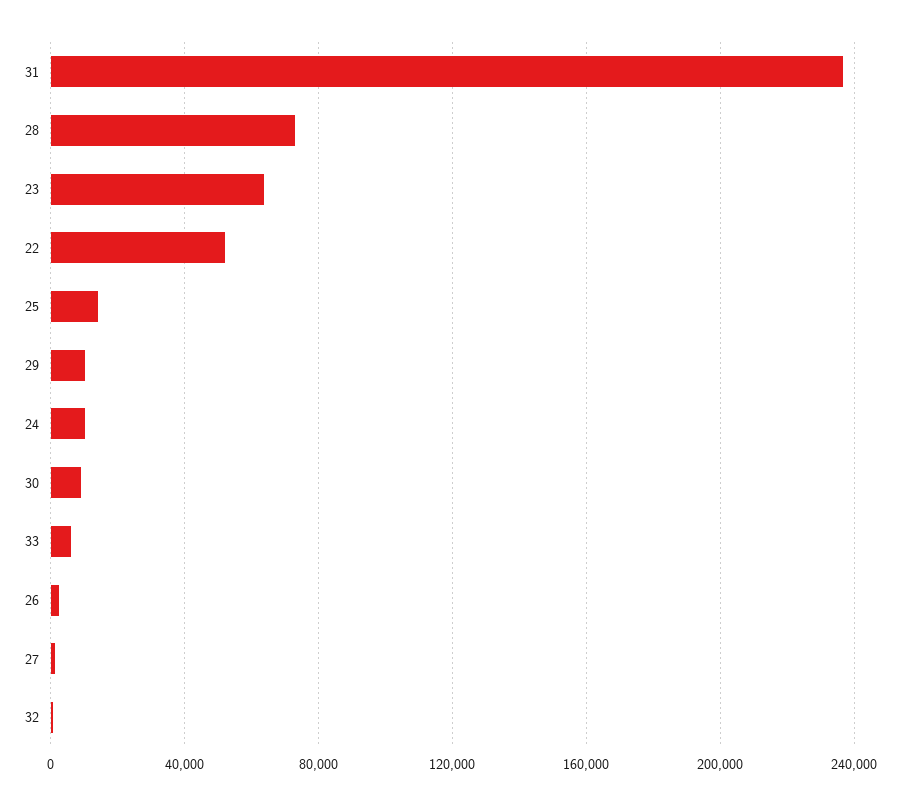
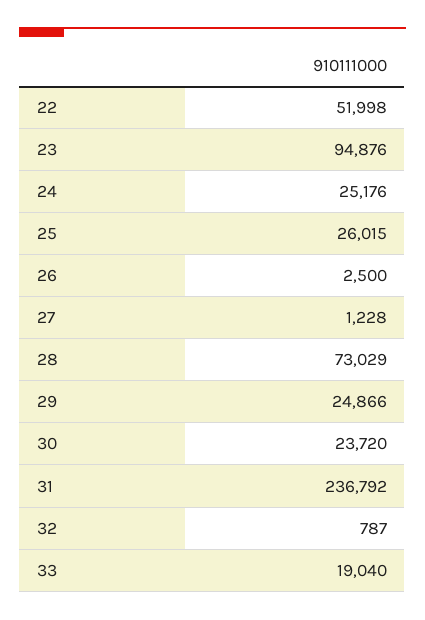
23: 65000 -> 94876
25: 15000 -> 26015
29: 10000 -> 24866
24: 10000 -> 25176
30: 10000 -> 23720
33: 5000 -> 19040

